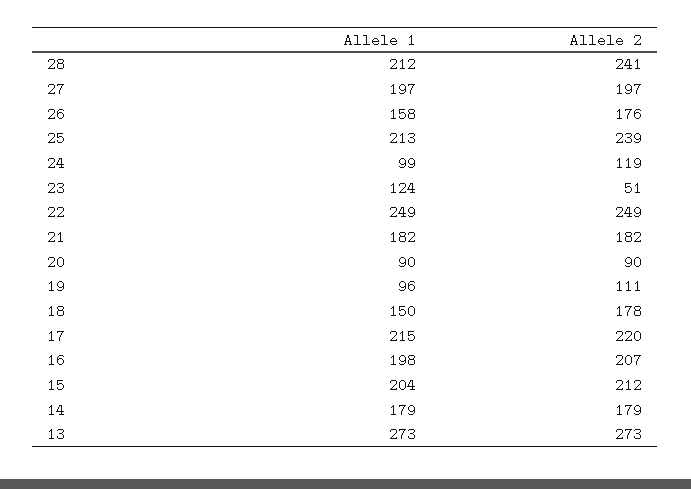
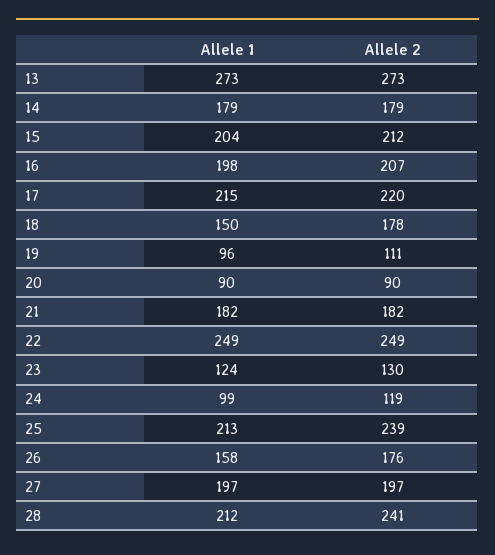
Allele 2, 23: 51 -> 130

